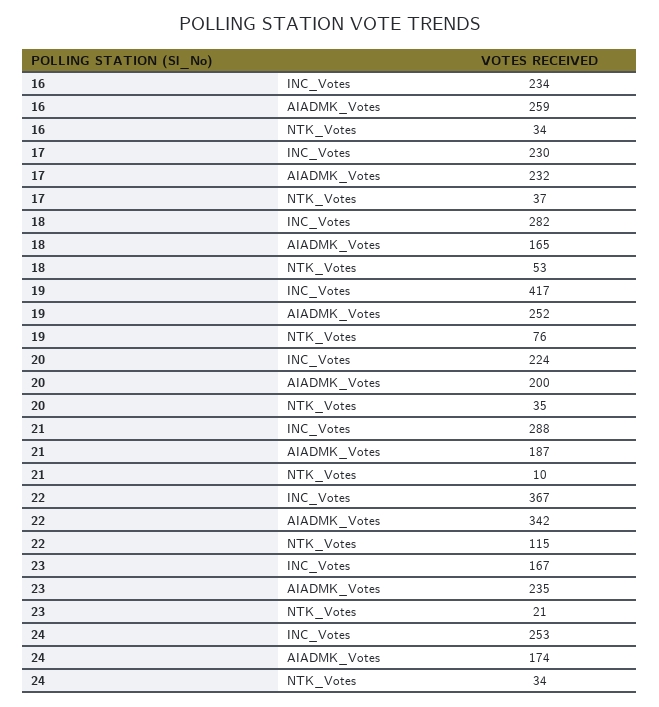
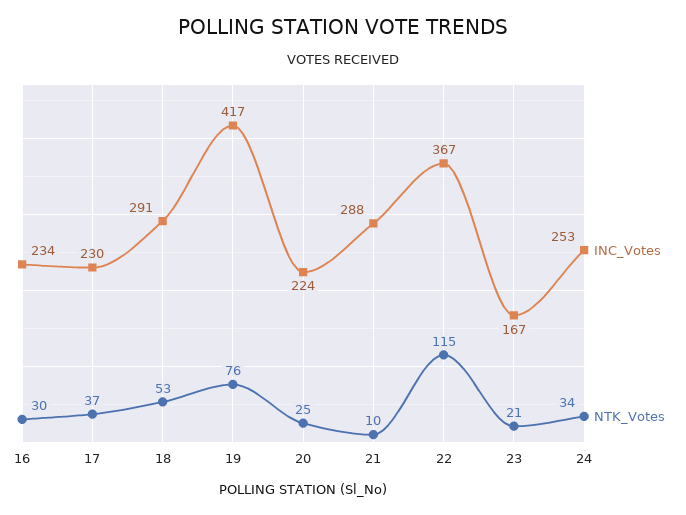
AIADMK_Votes, 16: 259 -> none
NTK_Votes, 16: 34 -> 30
AIADMK_Votes, 17: 232 -> none
INC_Votes, 18: 282 -> 291
AIADMK_Votes, 18: 165 -> none
AIADMK_Votes, 19: 252 -> none
AIADMK_Votes, 20: 200 -> none
NTK_Votes, 20: 35 -> 25
AIADMK_Votes, 21: 187 -> none
AIADMK_Votes, 22: 342 -> none
AIADMK_Votes, 23: 235 -> none
AIADMK_Votes, 24: 174 -> none

